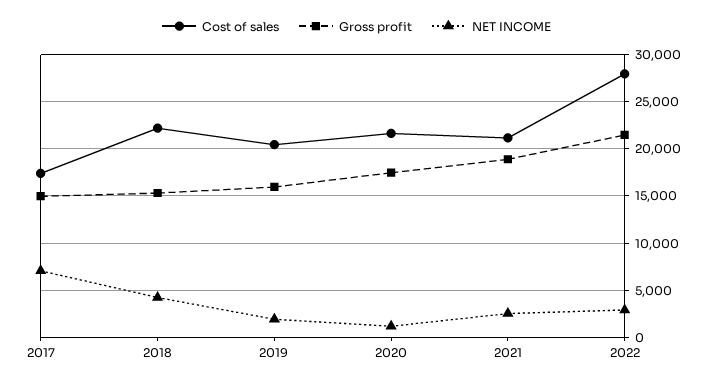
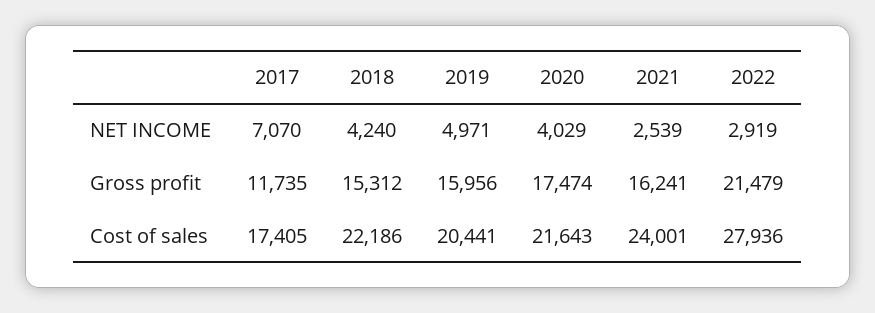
Gross profit, 2017: 15000 -> 11735
NET INCOME, 2019: 2000 -> 4971
NET INCOME, 2020: 1000 -> 4029
Cost of sales, 2021: 21000 -> 24001
Gross profit, 2021: 19000 -> 16241

